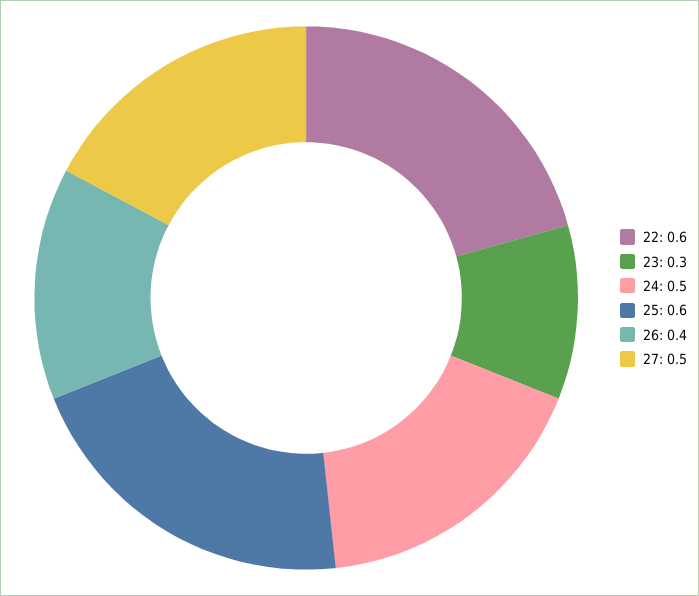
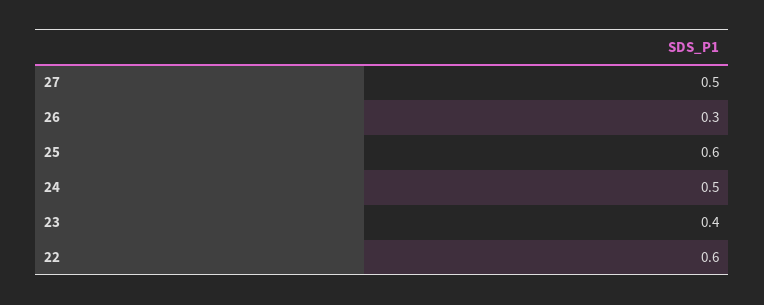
23: 0.3 -> 0.4
26: 0.4 -> 0.3

